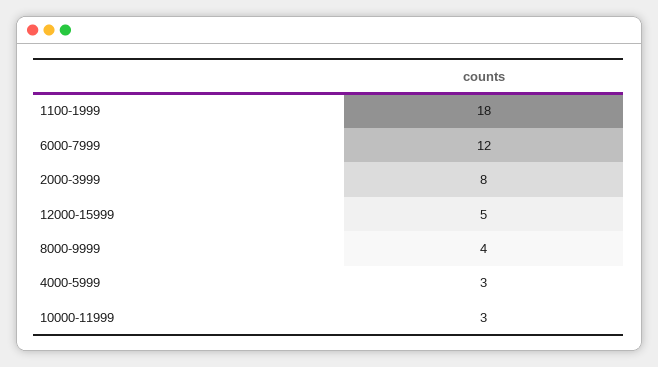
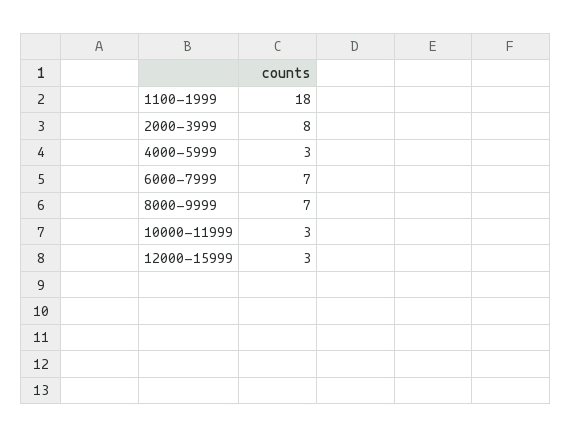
6000-7999: 12 -> 7
12000-15999: 5 -> 3
8000-9999: 4 -> 7

